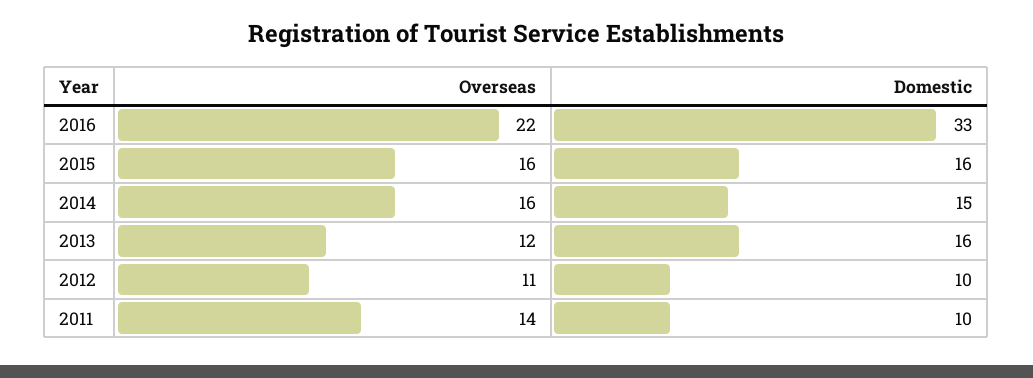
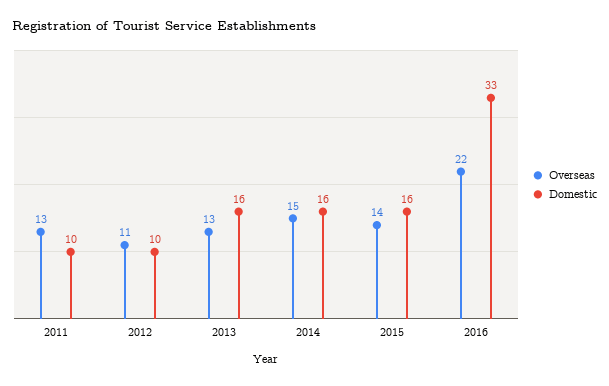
Overseas, 2015: 16 -> 14
Overseas, 2014: 16 -> 15
Domestic, 2014: 15 -> 16
Overseas, 2013: 12 -> 13
Overseas, 2011: 14 -> 13

